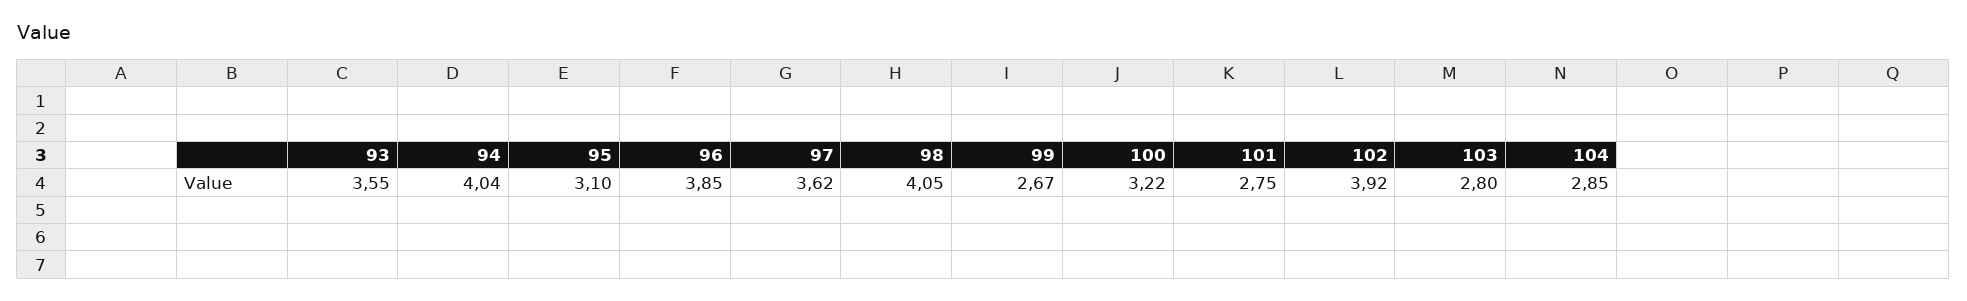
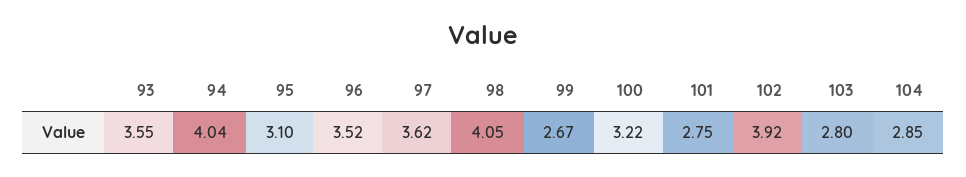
96: 3.85 -> 3.52

